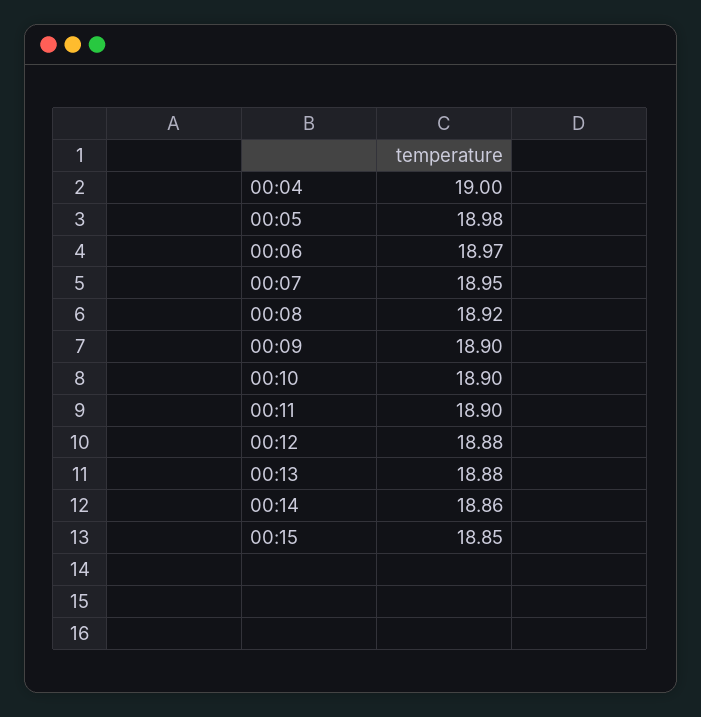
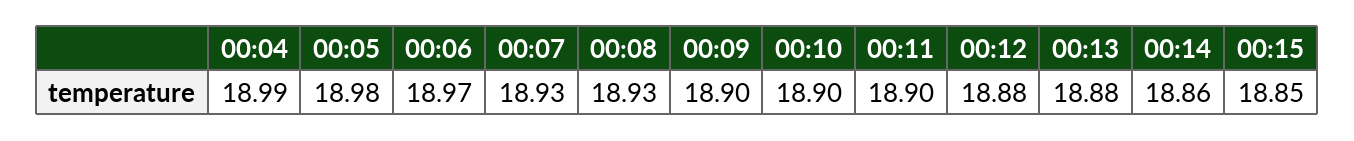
00:04: 19 -> 18.99
00:07: 18.95 -> 18.93
00:08: 18.92 -> 18.93

